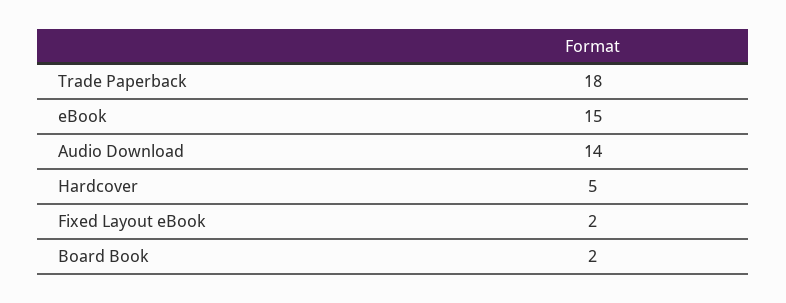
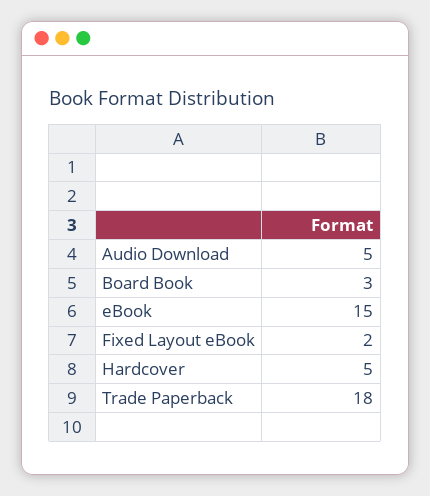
Audio Download: 14 -> 5
Board Book: 2 -> 3

